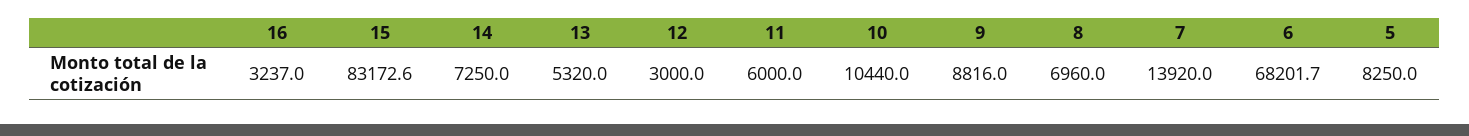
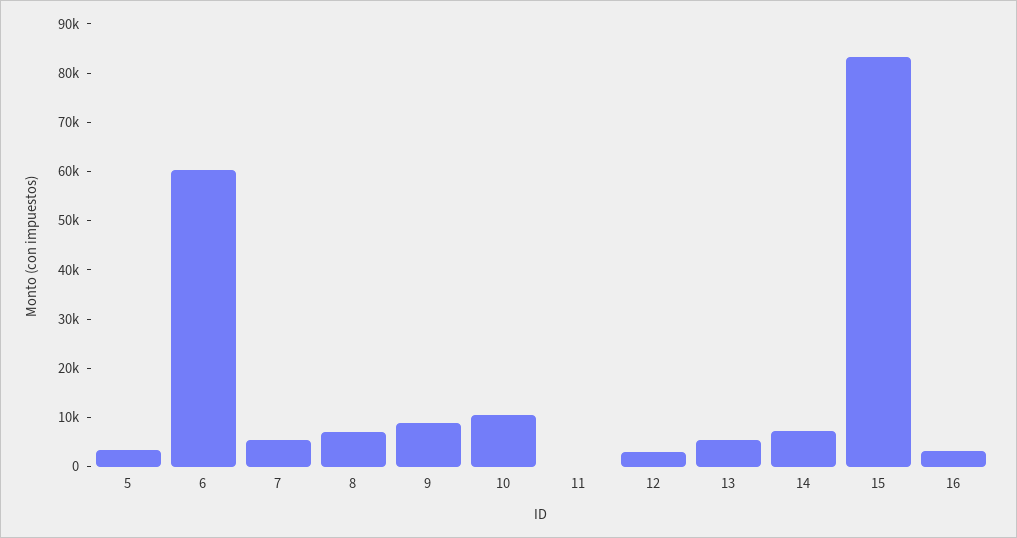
11: 6000 -> 0
7: 13920 -> 6000
6: 68201.7 -> 60000
5: 8250 -> 4000

